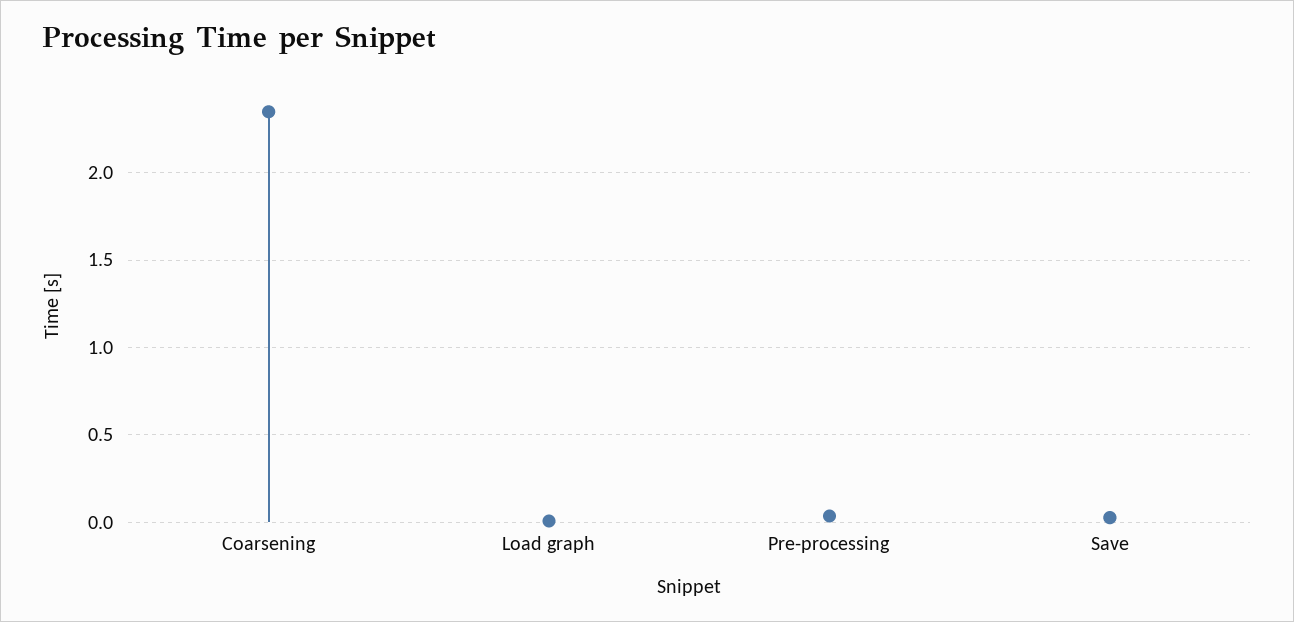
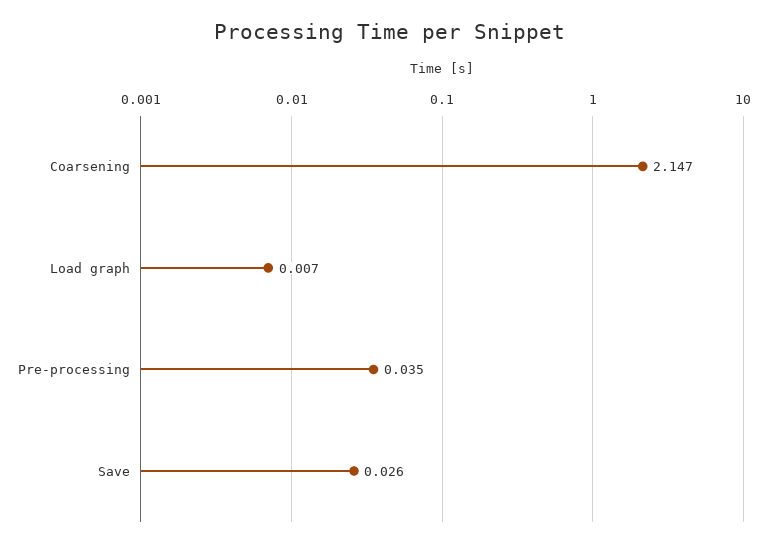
Coarsening: 2.35 -> 2.147

